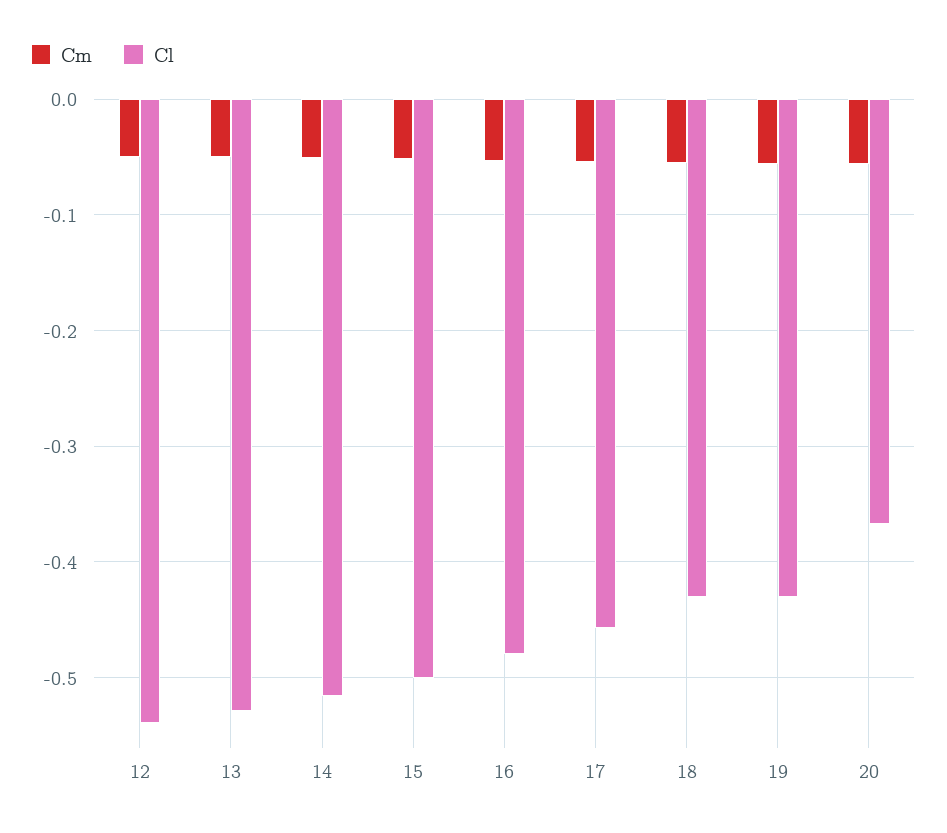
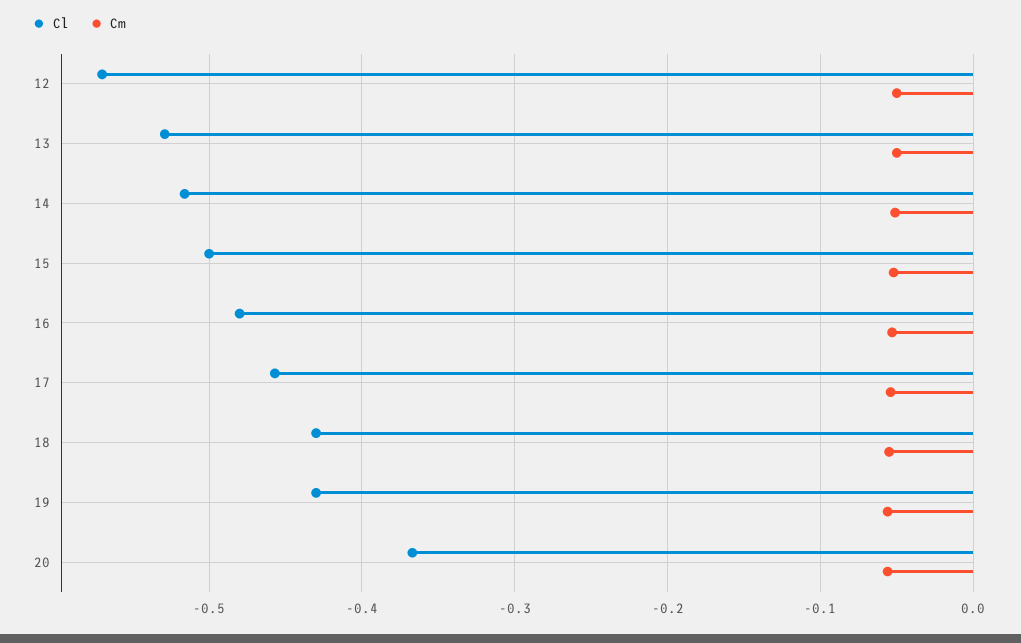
Cl, 12: -0.54 -> -0.57

